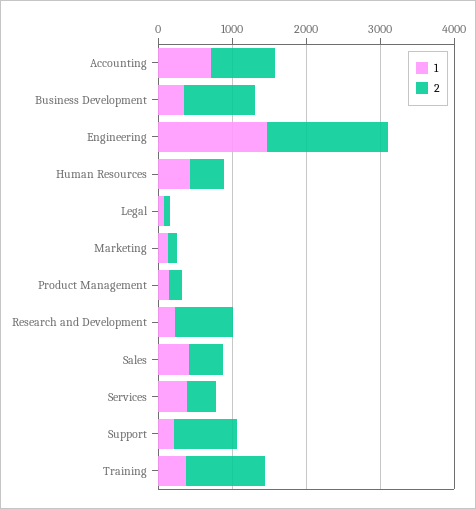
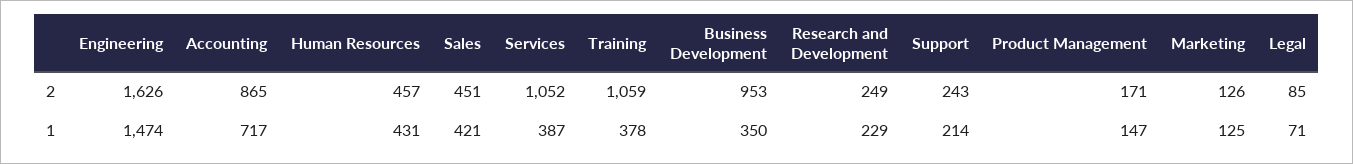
2, Research and Development: 800 -> 249
2, Services: 400 -> 1052
2, Support: 800 -> 243

